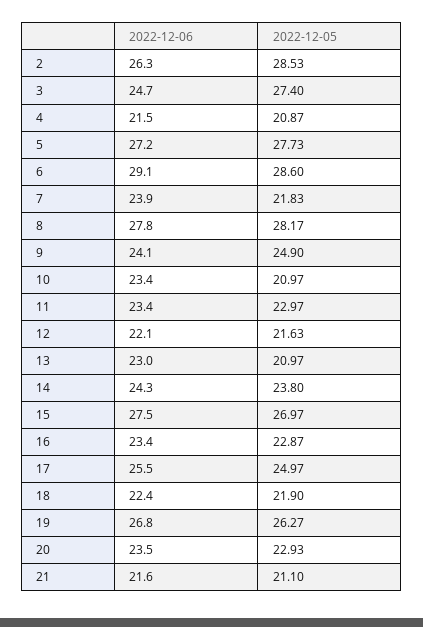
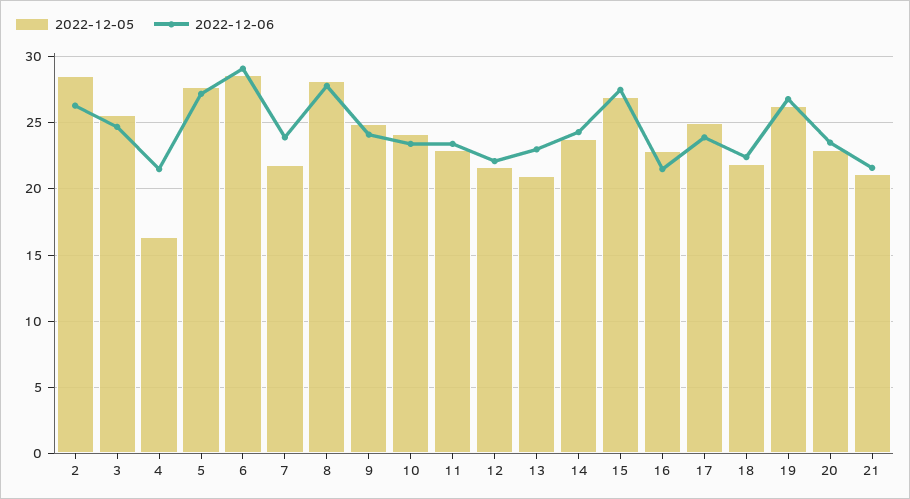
2022-12-05, 3: 27.4 -> 25.5
2022-12-05, 4: 20.87 -> 16.5
2022-12-05, 10: 20.97 -> 24
2022-12-06, 16: 23.4 -> 21.5
2022-12-06, 17: 25.5 -> 24

